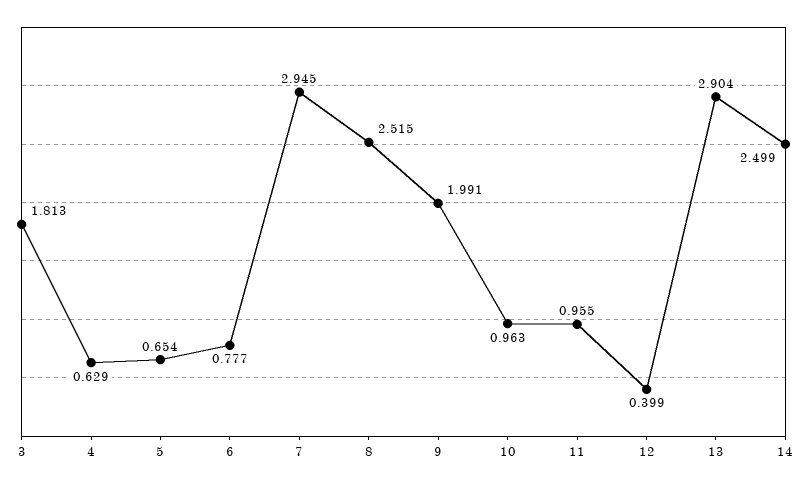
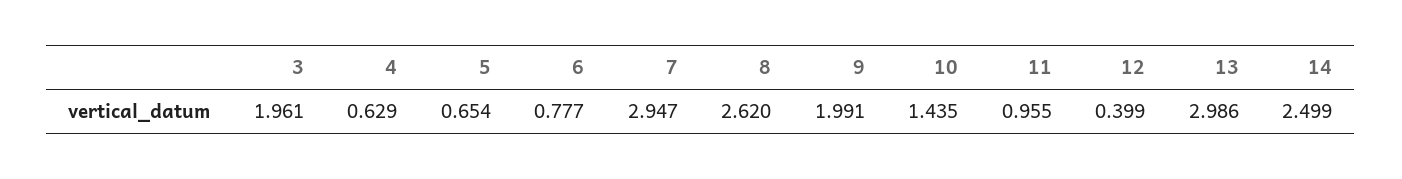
3: 1.813 -> 1.961
7: 2.945 -> 2.947
8: 2.515 -> 2.62
10: 0.963 -> 1.435
13: 2.904 -> 2.986

